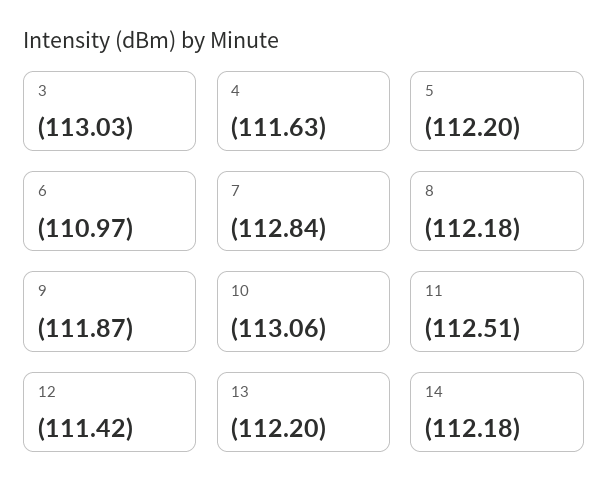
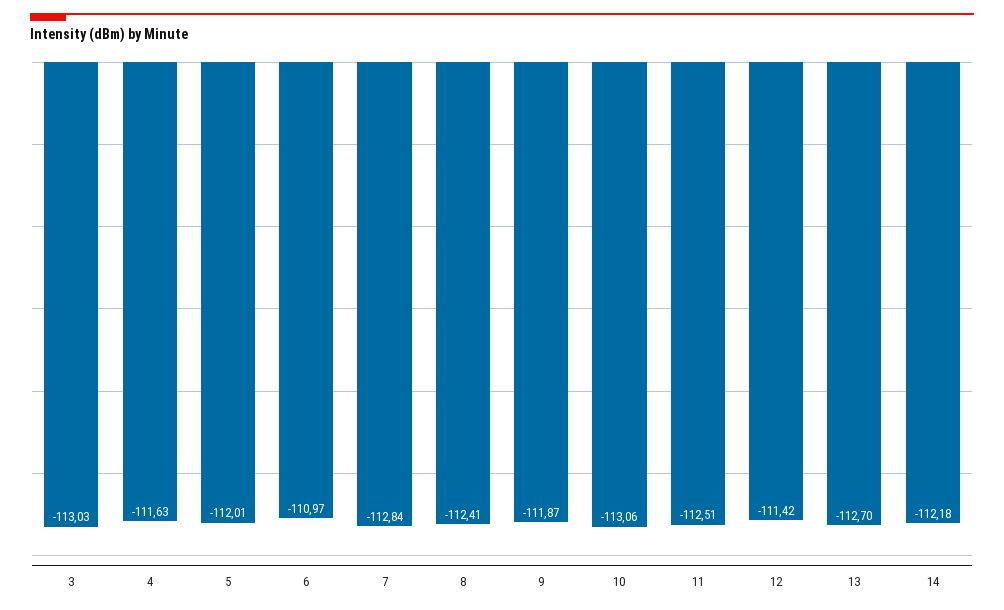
5: -112.2 -> -112.01
8: -112.18 -> -112.41
13: -112.2 -> -112.7

